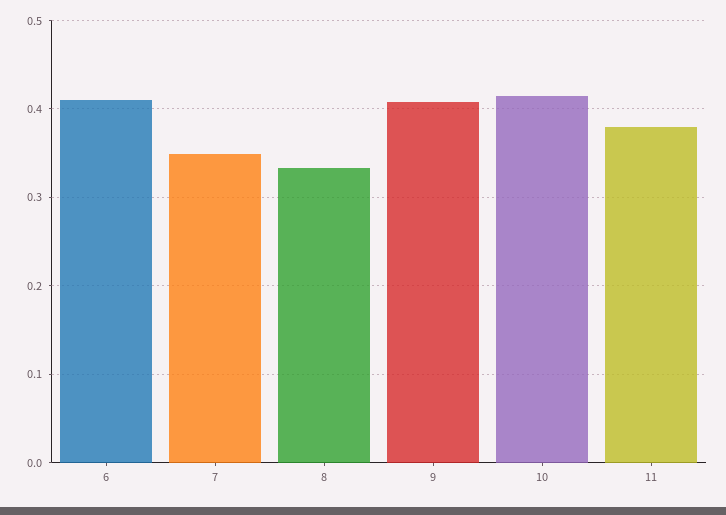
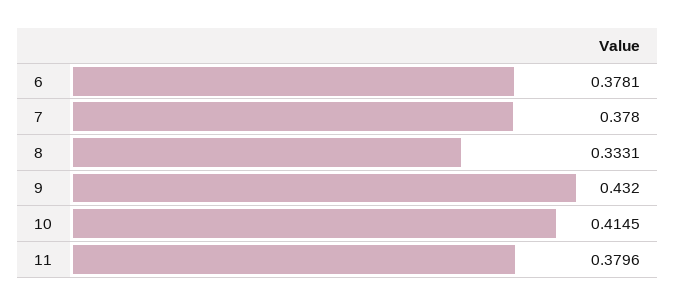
6: 0.41 -> 0.3781
7: 0.35 -> 0.378
9: 0.41 -> 0.432

